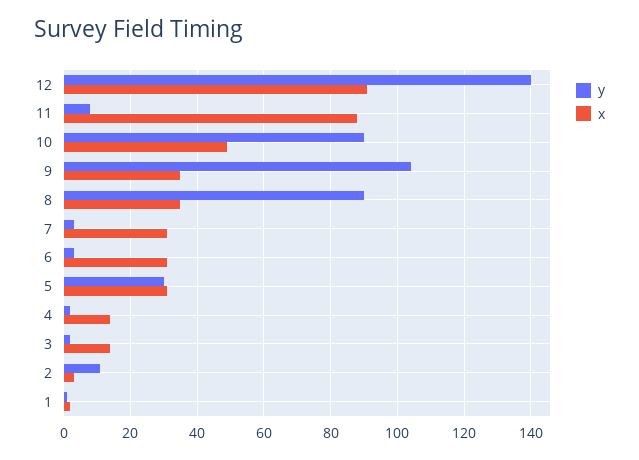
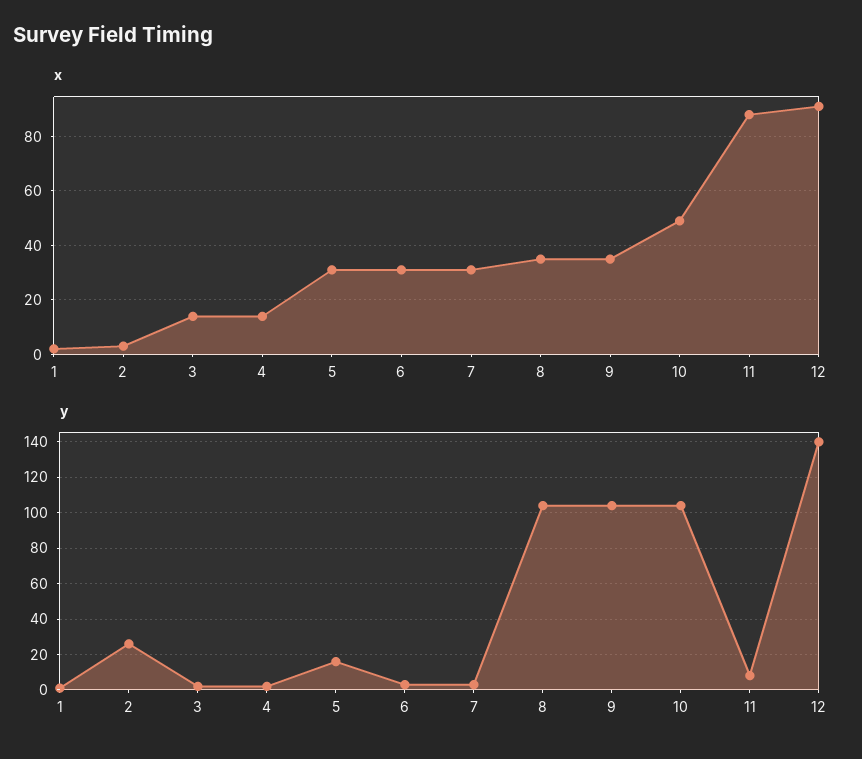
y, 10: 90 -> 105
y, 8: 90 -> 105
y, 5: 30 -> 15
y, 2: 10 -> 25

